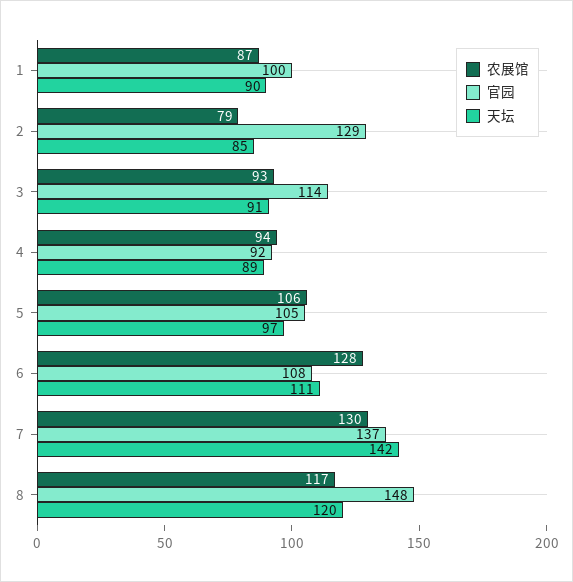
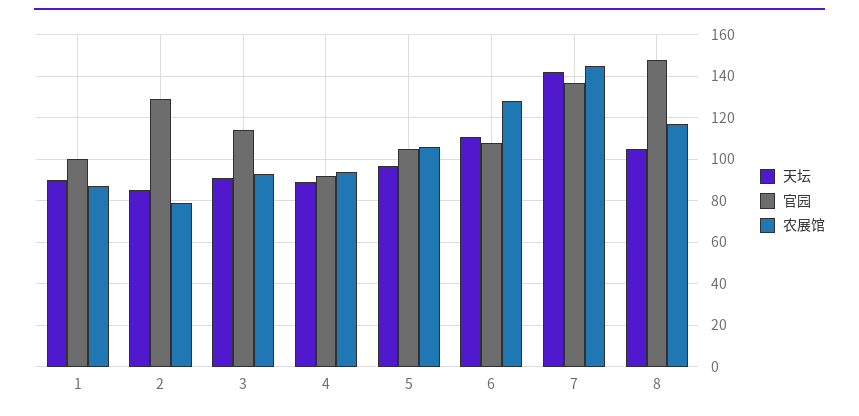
农展馆, 7: 130 -> 145
天坛, 8: 120 -> 105

